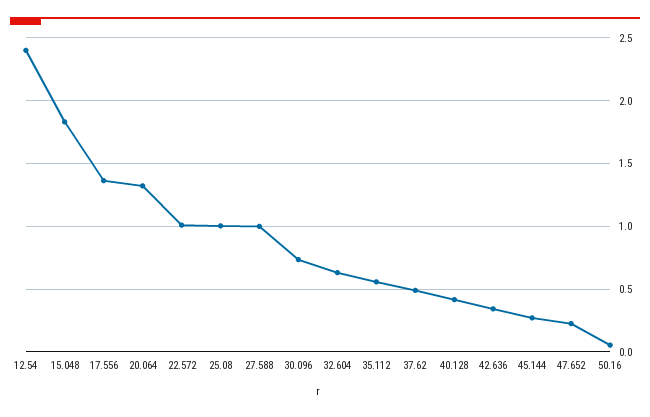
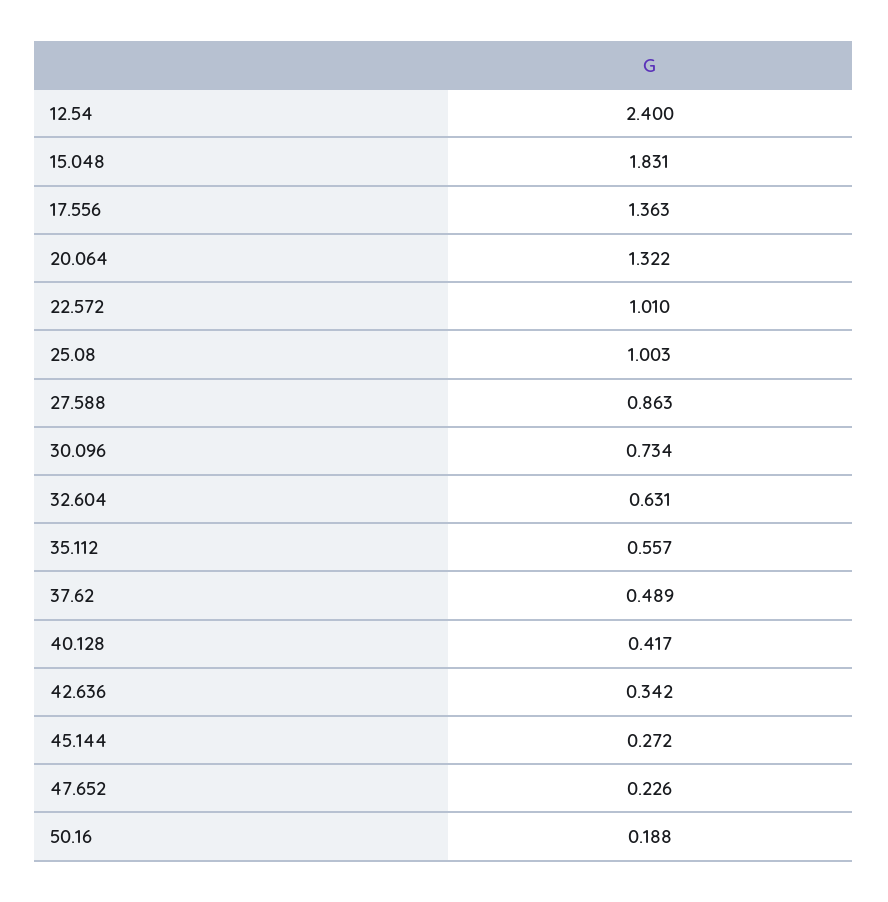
27.588: 1 -> 0.863
50.16: 0.05 -> 0.188

